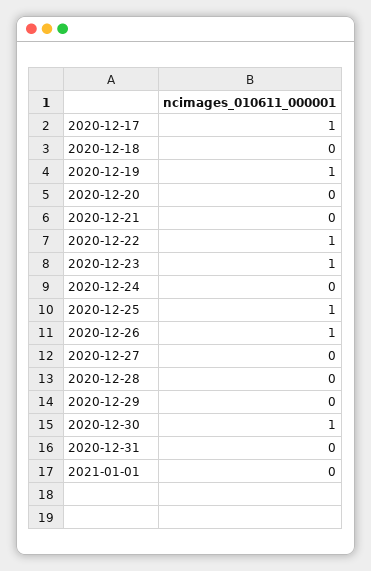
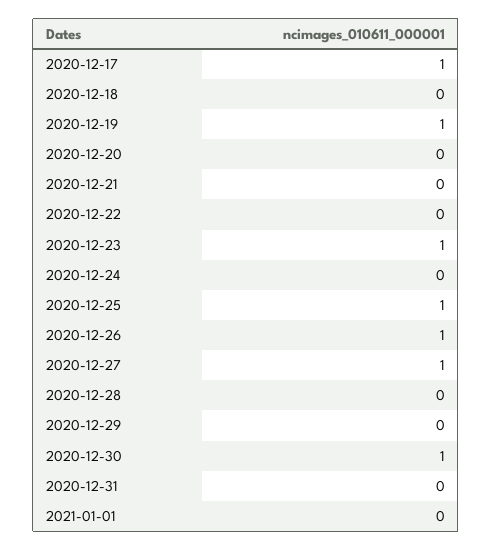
2020-12-22: 1 -> 0
2020-12-27: 0 -> 1

